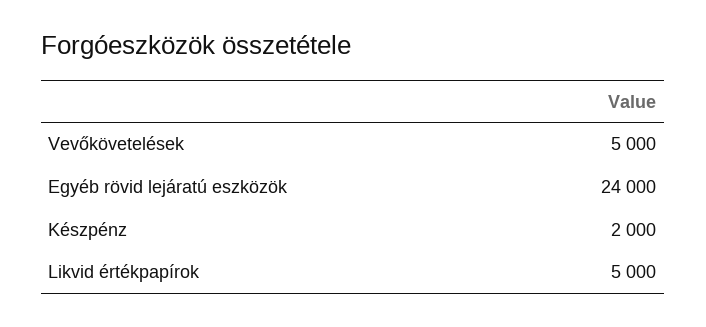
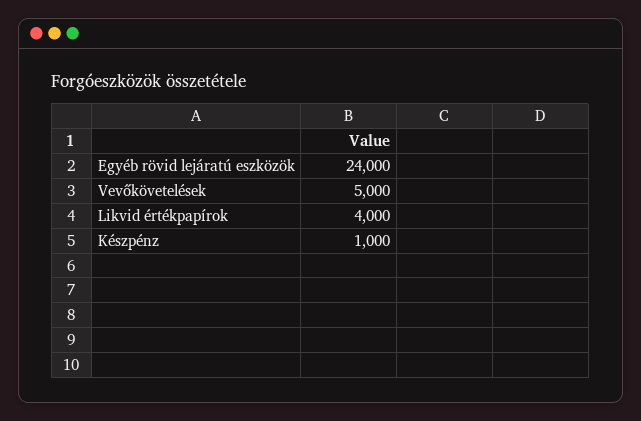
Készpénz: 2000 -> 1000
Likvid értékpapírok: 5000 -> 4000

